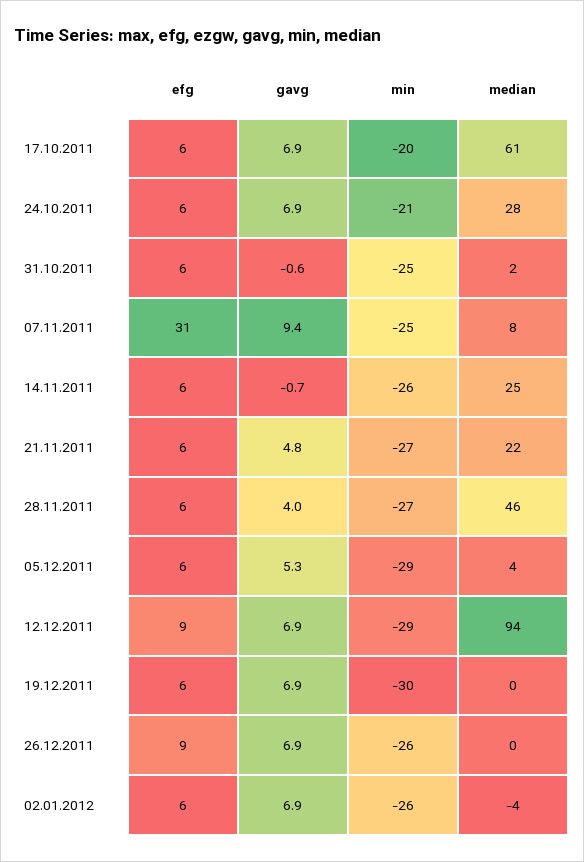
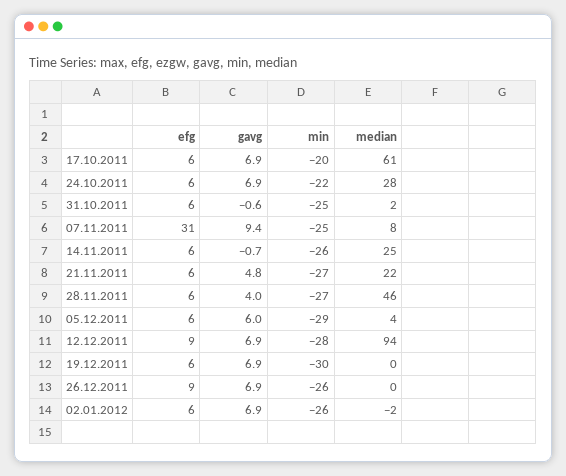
min, 24.10.2011: -21 -> -22
gavg, 05.12.2011: 5.3 -> 6
min, 12.12.2011: -29 -> -28
median, 02.01.2012: -4 -> -2

